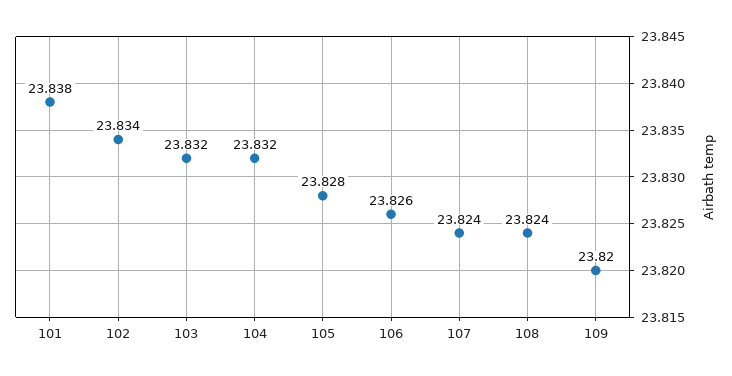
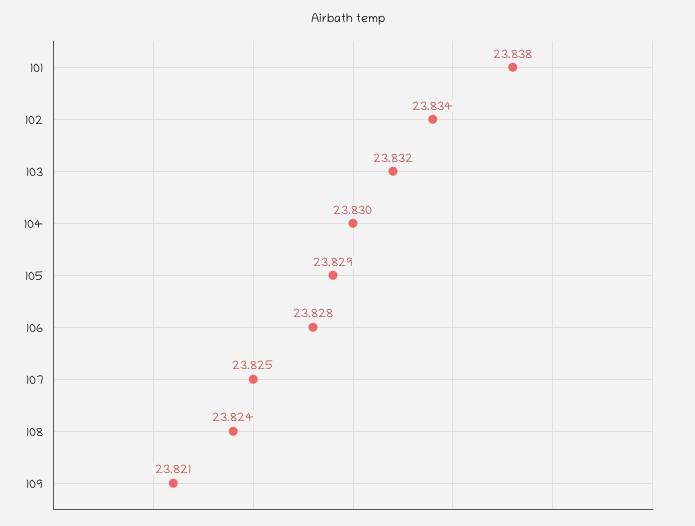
104: 23.832 -> 23.83
105: 23.828 -> 23.829
106: 23.826 -> 23.828
107: 23.824 -> 23.825
109: 23.82 -> 23.821

